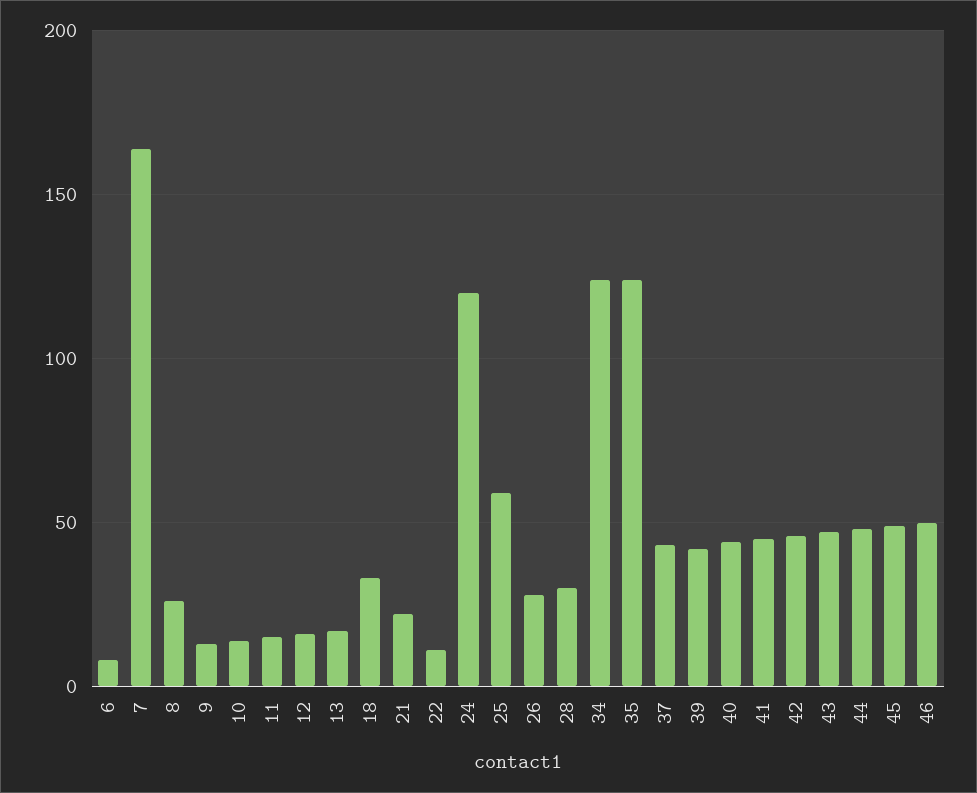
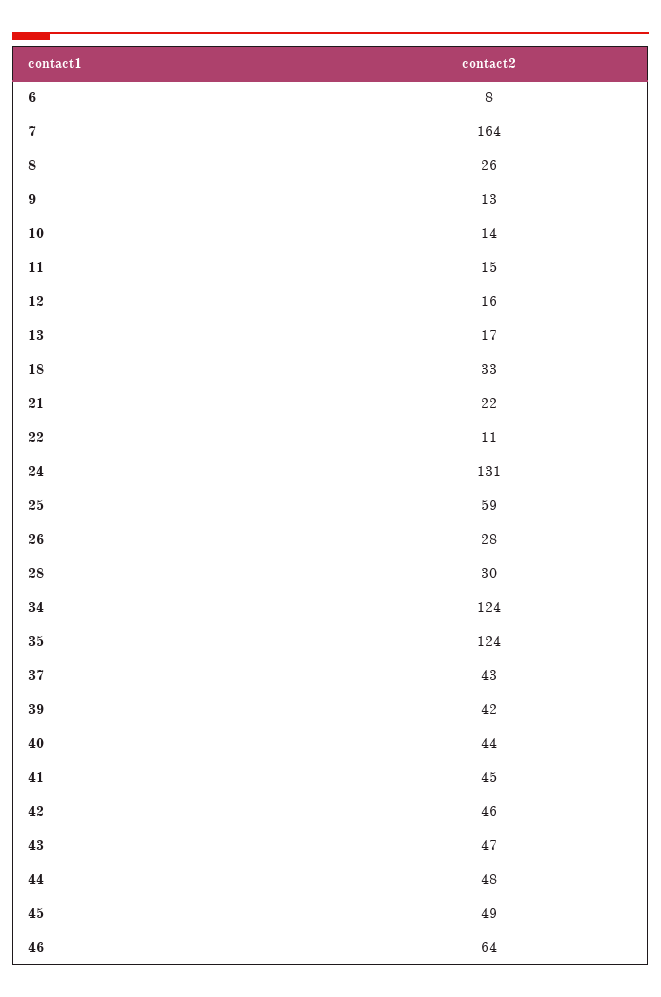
24: 120 -> 131
46: 50 -> 64

